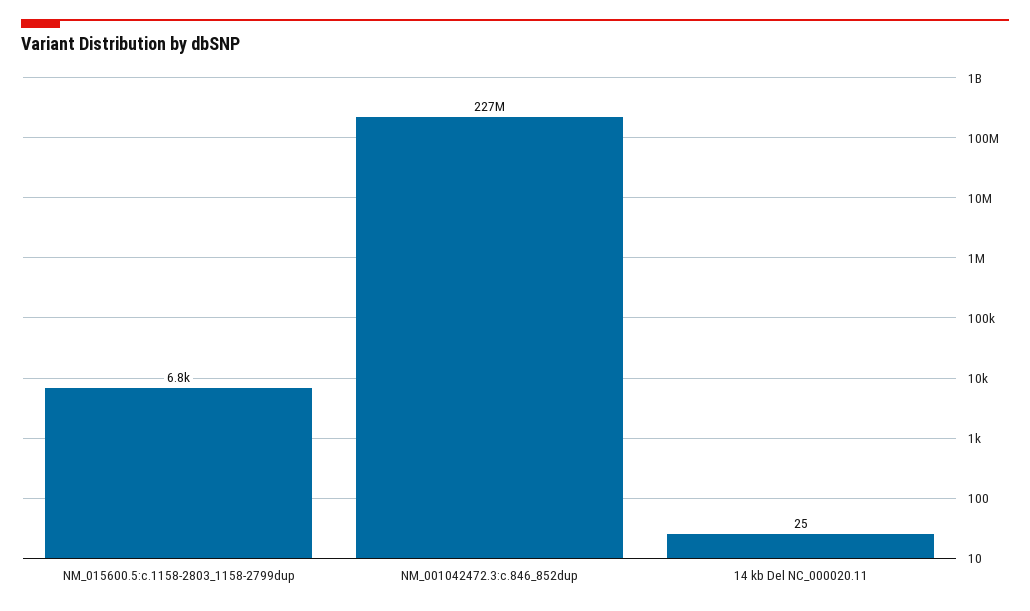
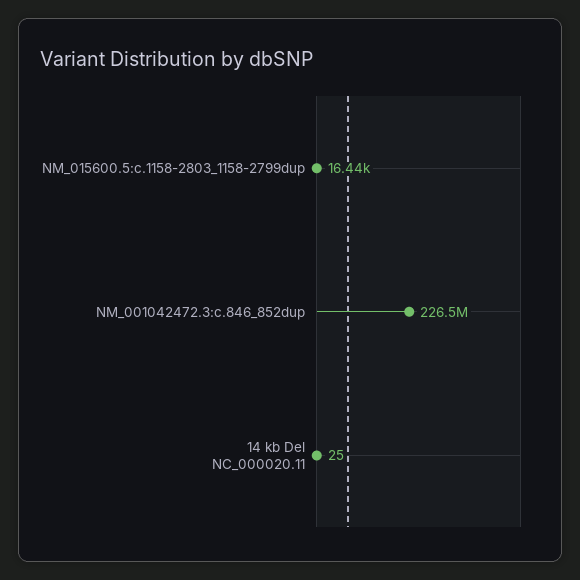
NM_015600.5:c.1158-2803_1158-2799dup: 6800 -> 16440

